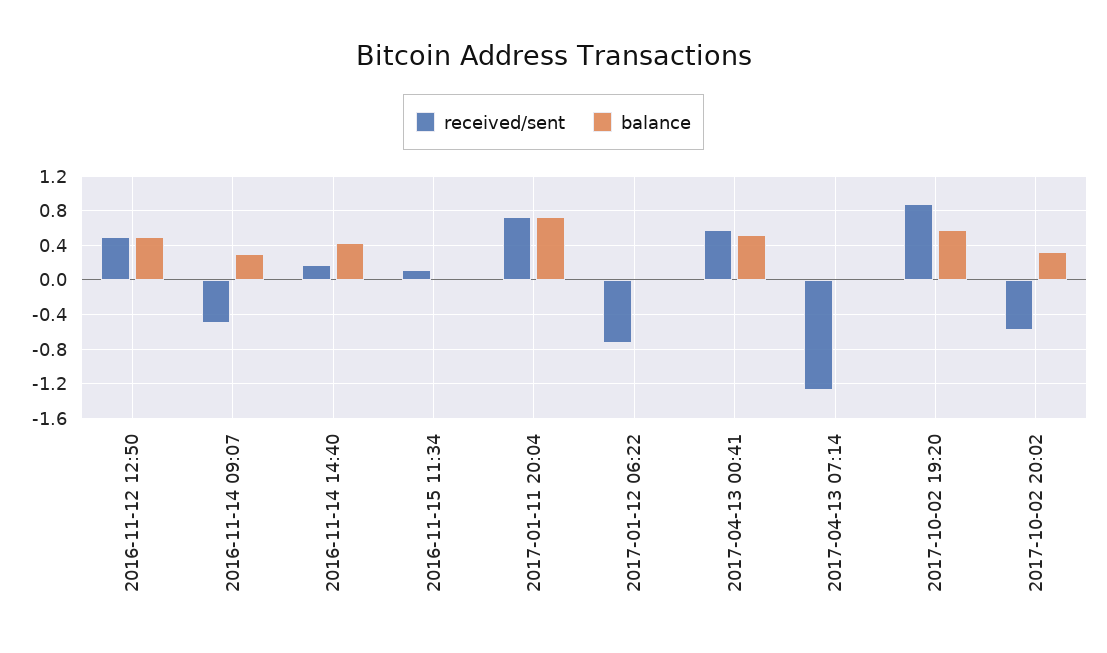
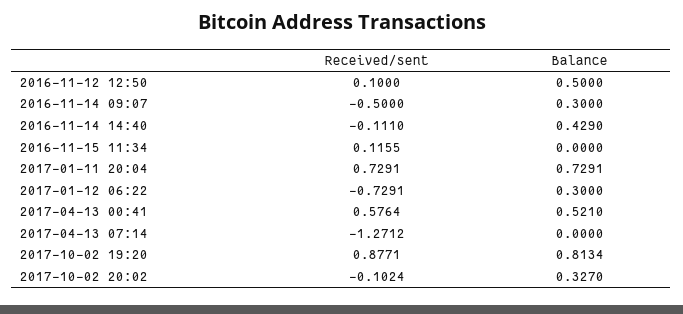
received/sent, 2016-11-12 12:50: 0.5 -> 0.1
received/sent, 2016-11-14 14:40: 0.2 -> -0.111
balance, 2017-01-12 06:22: 0 -> 0.3
balance, 2017-10-02 19:20: 0.6 -> 0.8134
received/sent, 2017-10-02 20:02: -0.6 -> -0.1024

